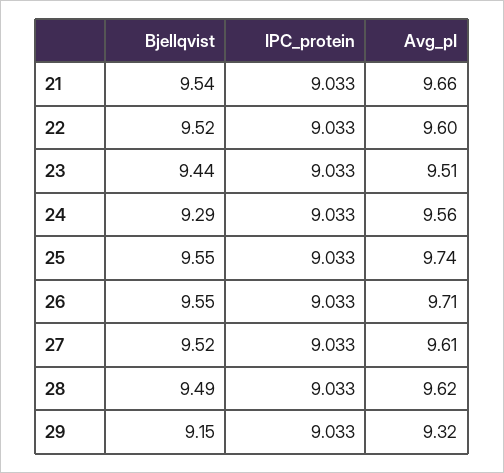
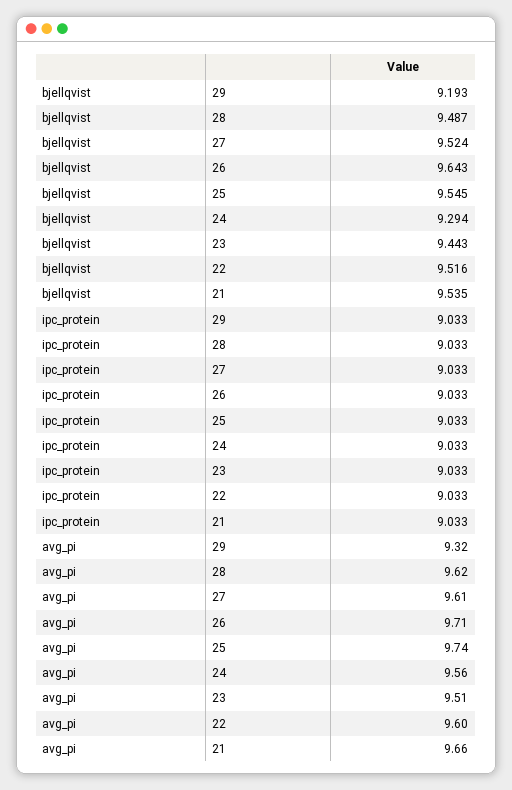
Bjellqvist, 26: 9.55 -> 9.643
Bjellqvist, 29: 9.15 -> 9.193

